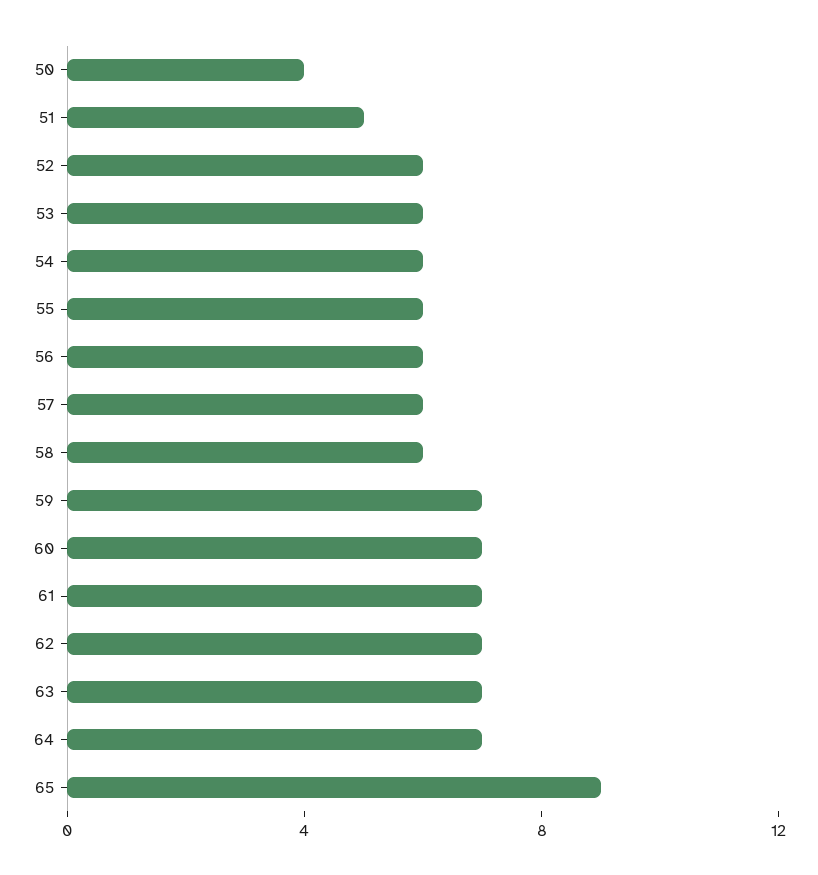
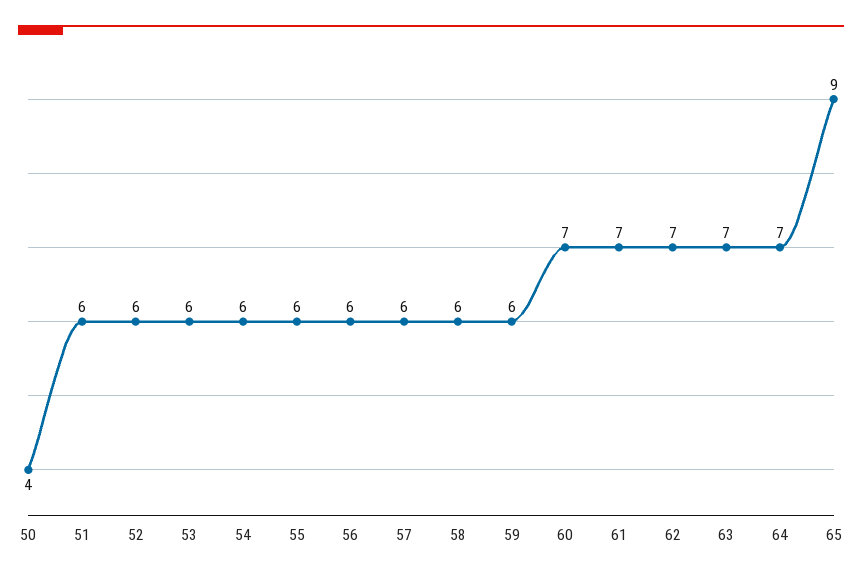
51: 5 -> 6
59: 7 -> 6

